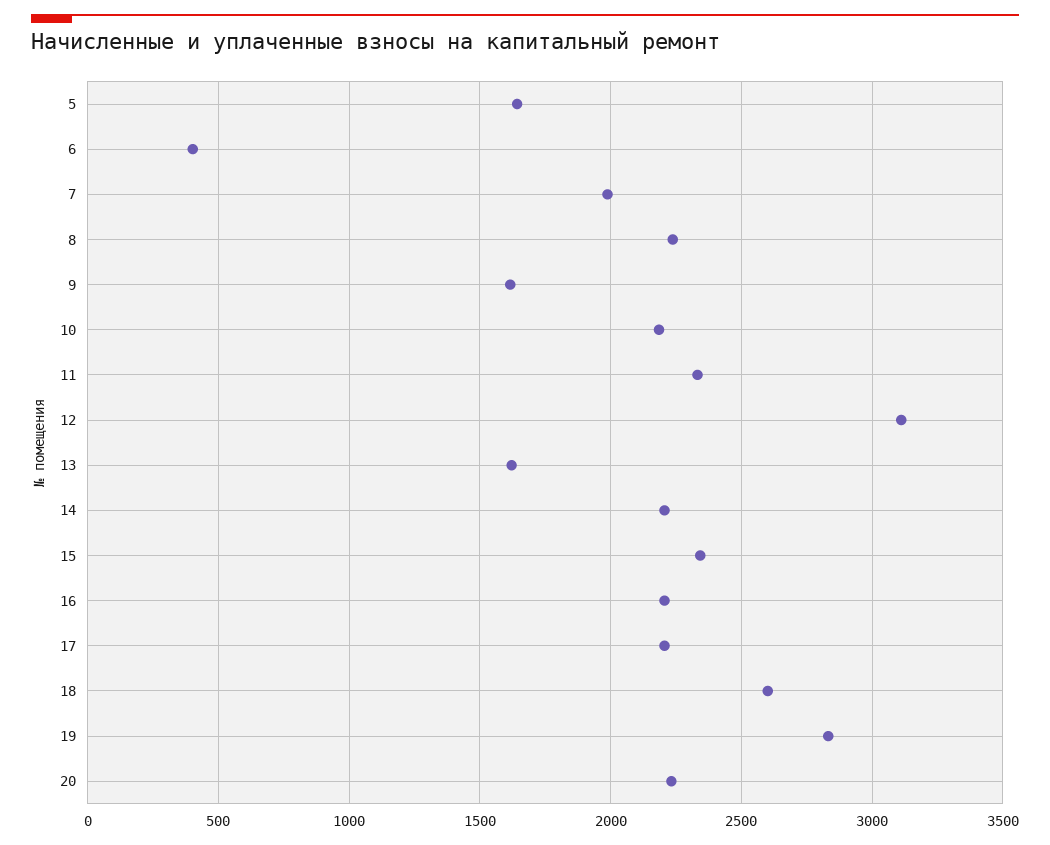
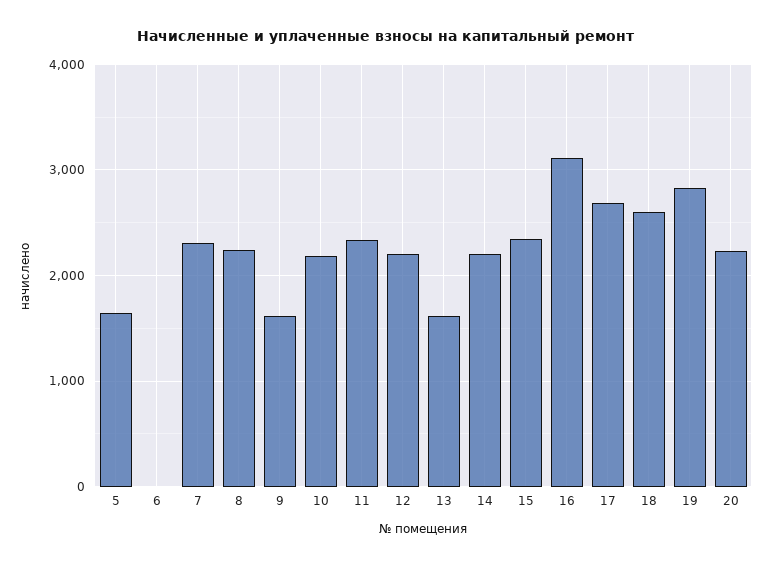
6: 400 -> 0
7: 2000 -> 2300
12: 3100 -> 2200
16: 2200 -> 3100
17: 2200 -> 2700

